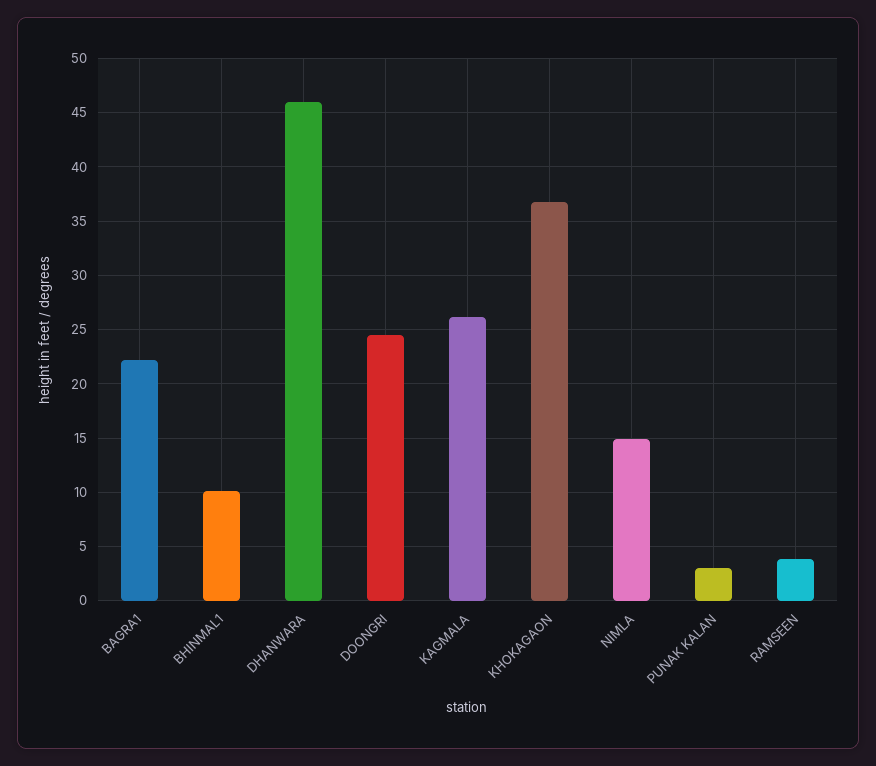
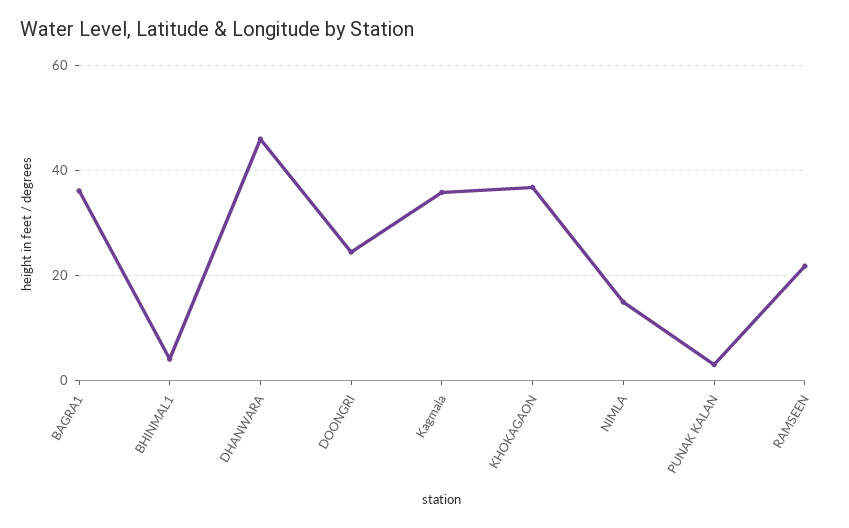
BAGRA1: 22 -> 36
BHINMAL1: 10 -> 4
KAGMALA: 26 -> 36
RAMSEEN: 4 -> 22

